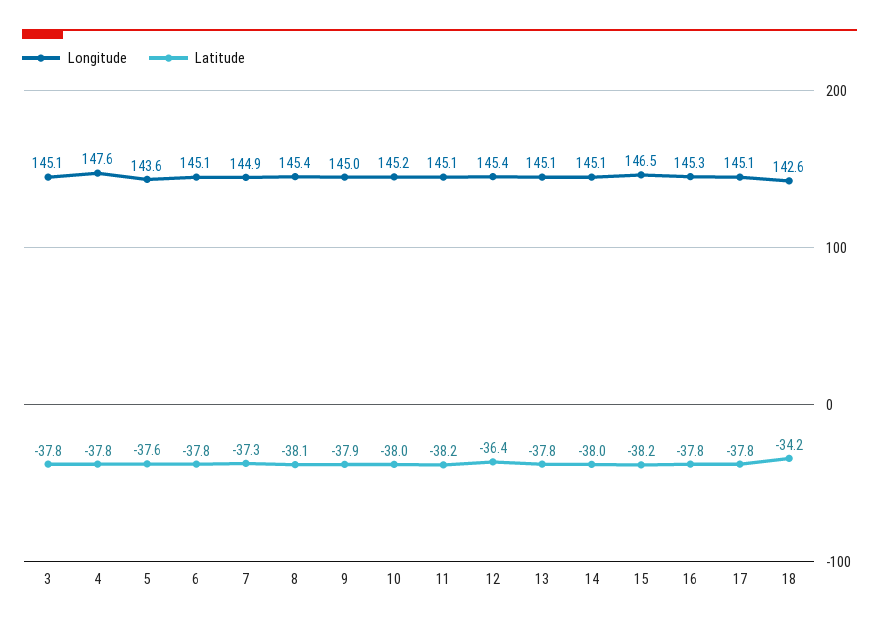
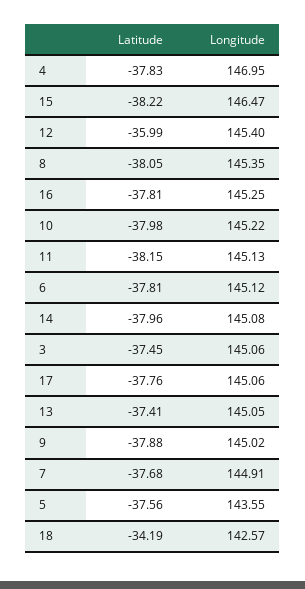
Latitude, 3: -37.8 -> -37.45
Longitude, 4: 147.6 -> 146.95
Latitude, 7: -37.3 -> -37.68
Latitude, 12: -36.4 -> -35.99
Latitude, 13: -37.8 -> -37.41

